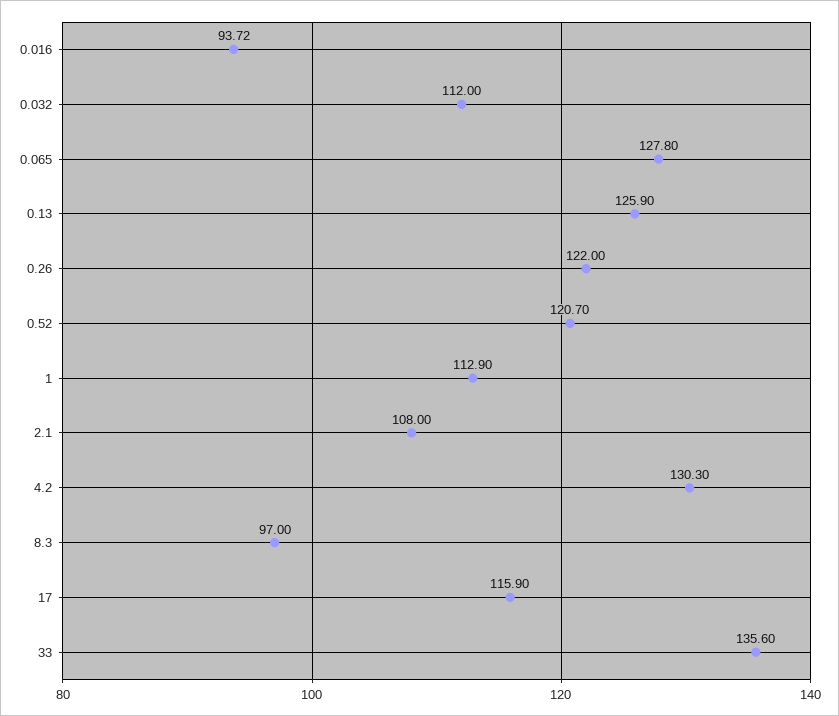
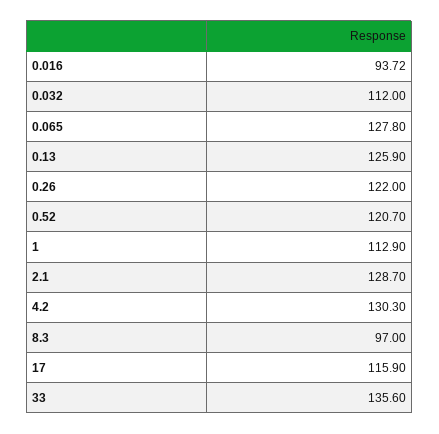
2.1: 108 -> 128.7

